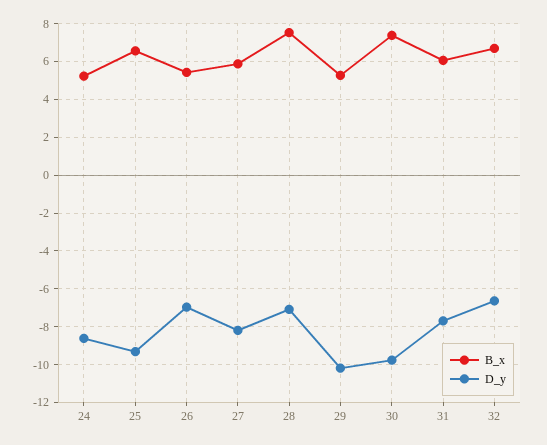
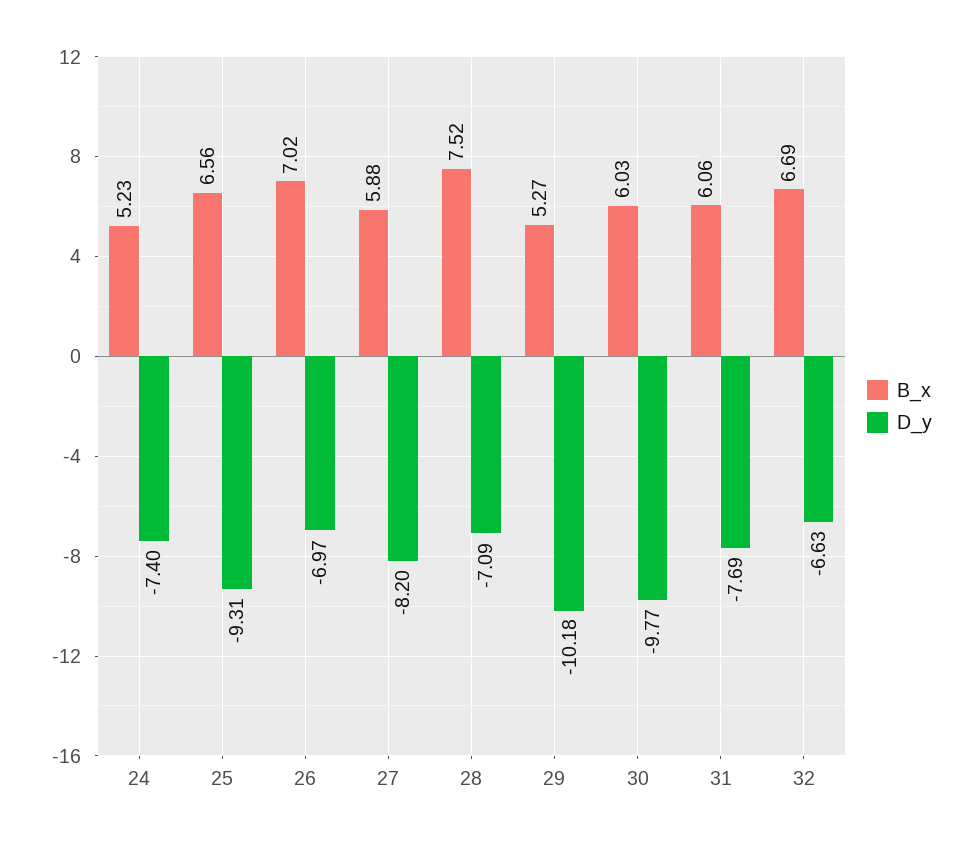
D_y, 24: -8.5 -> -7.4
B_x, 26: 5.5 -> 7.02
B_x, 30: 7.5 -> 6.03

